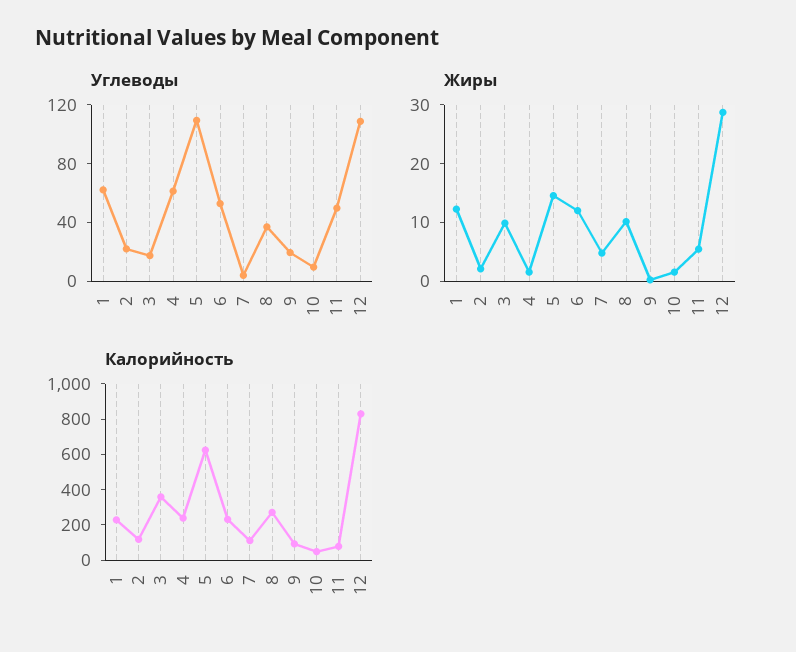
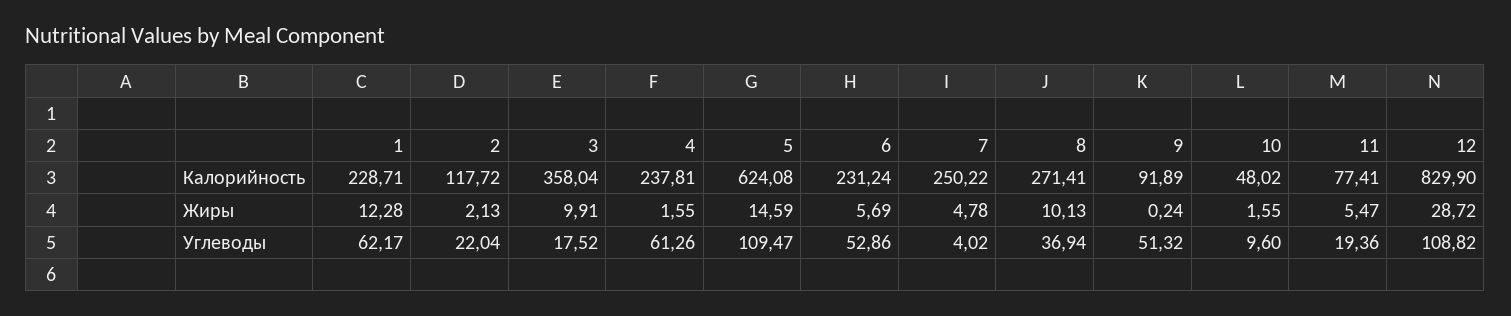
Углеводы, 9: 20 -> 51.32
Углеводы, 11: 50 -> 19.36
Жиры, 6: 12 -> 5.69
Калорийность, 7: 100 -> 250.22

